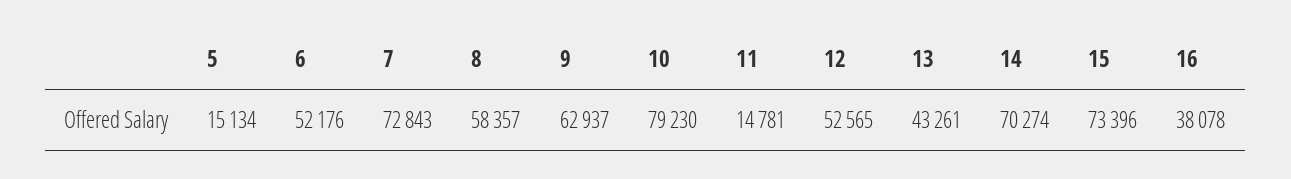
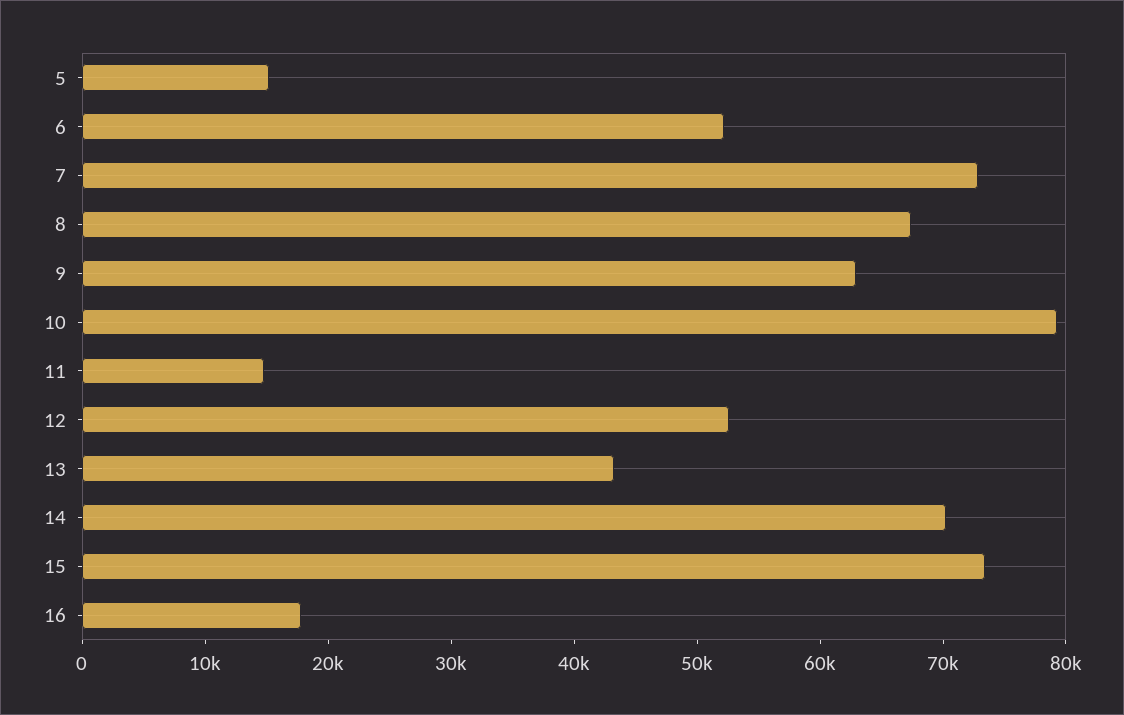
8: 58357 -> 68000
16: 38078 -> 18000

